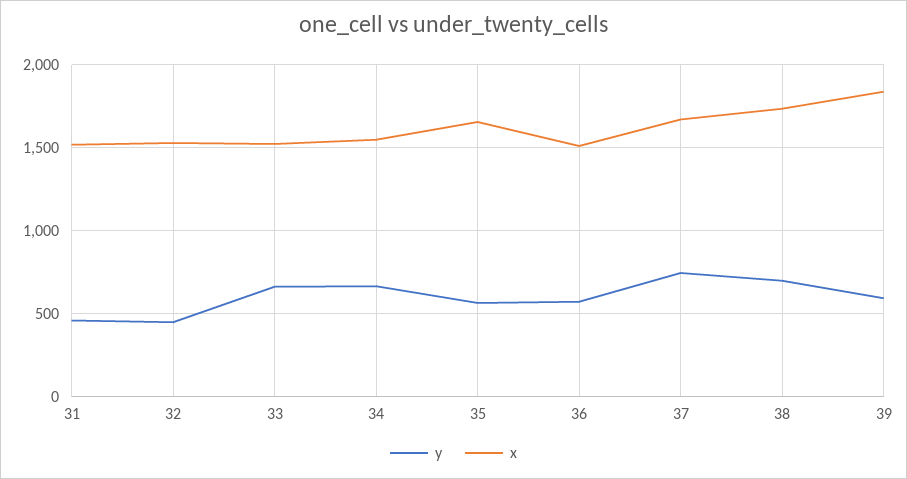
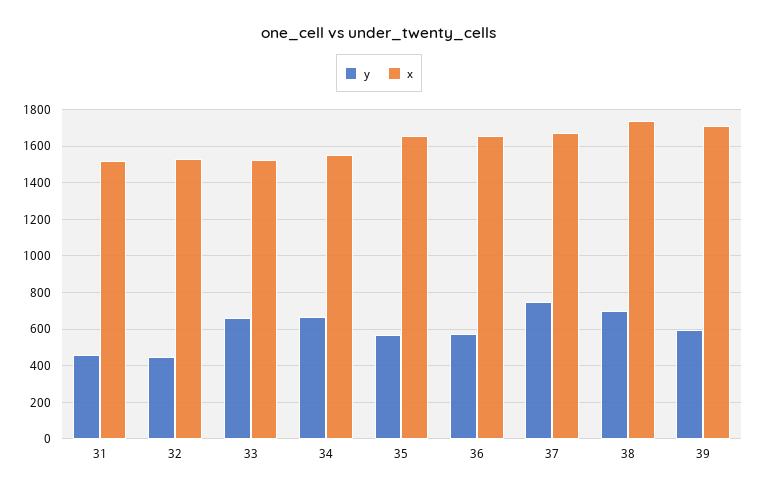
x, 36: 1500 -> 1650
x, 39: 1850 -> 1700

